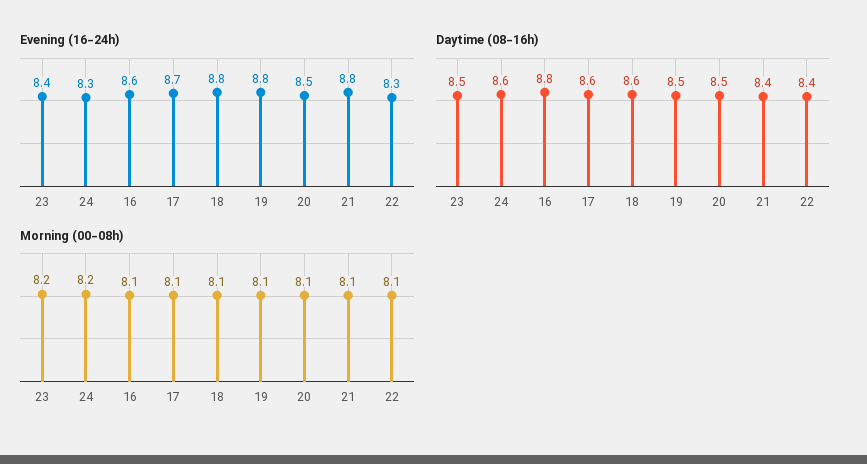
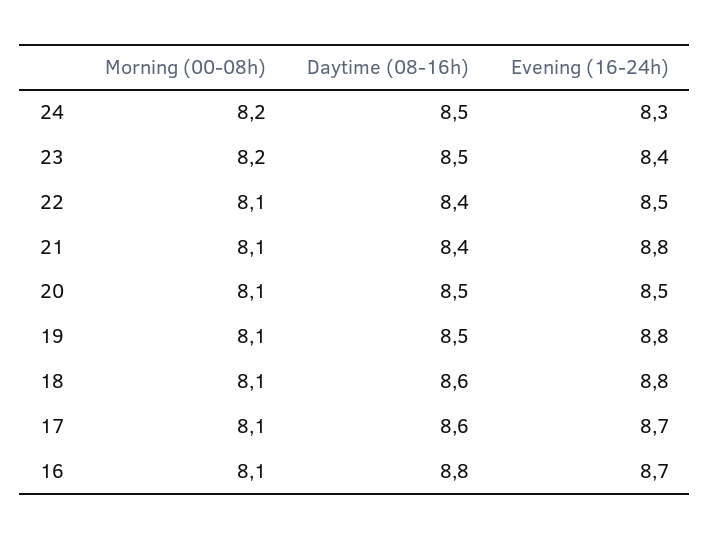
Evening (16-24h), 16: 8.6 -> 8.7
Evening (16-24h), 22: 8.3 -> 8.5
Daytime (08-16h), 24: 8.6 -> 8.5

